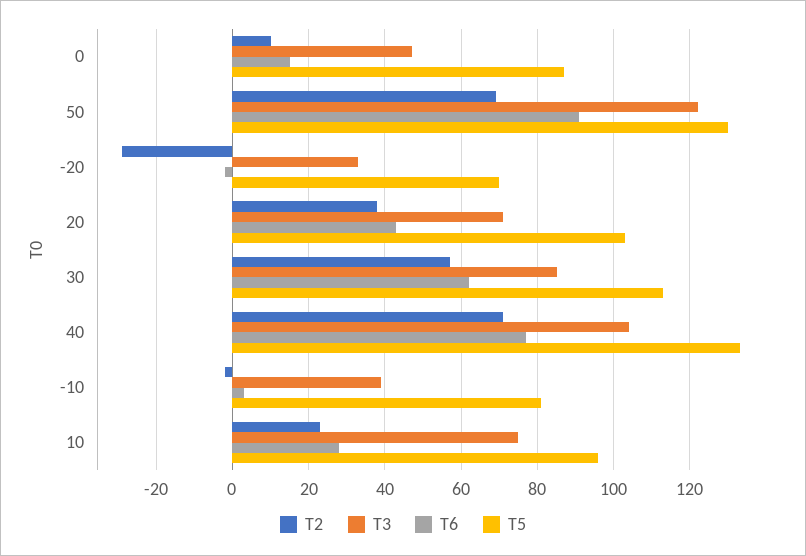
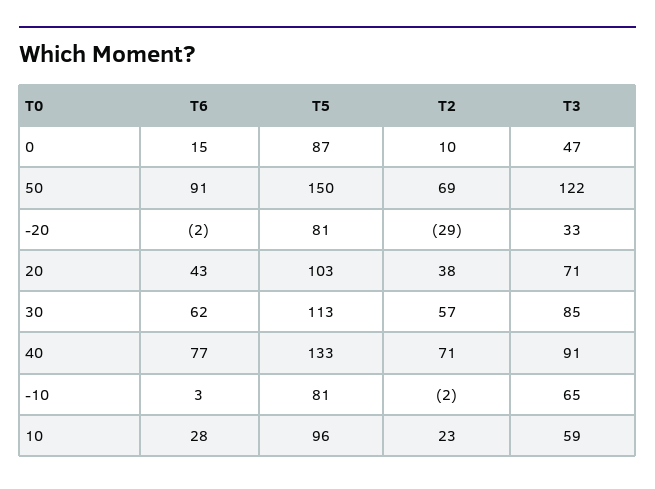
T5, 50: 130 -> 150
T5, -20: 70 -> 81
T3, 40: 105 -> 91
T3, -10: 40 -> 65
T3, 10: 75 -> 59

